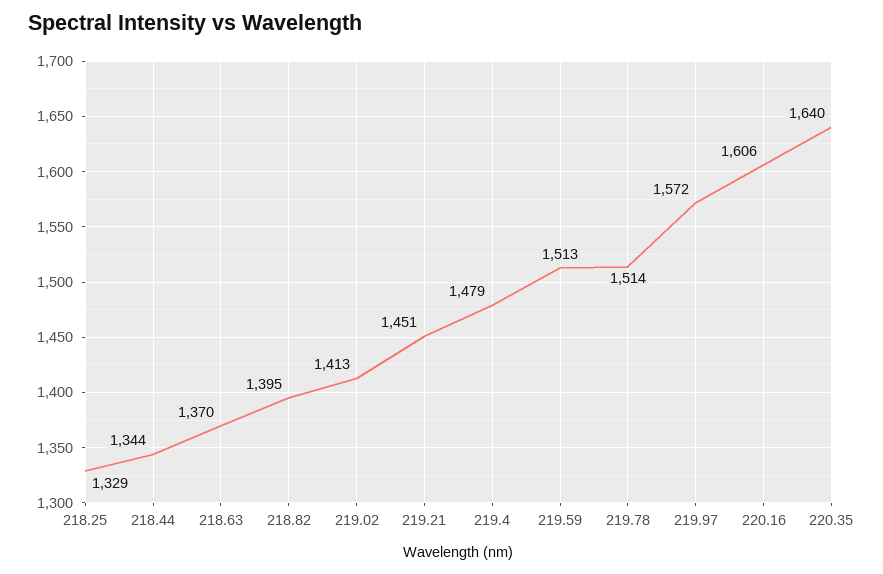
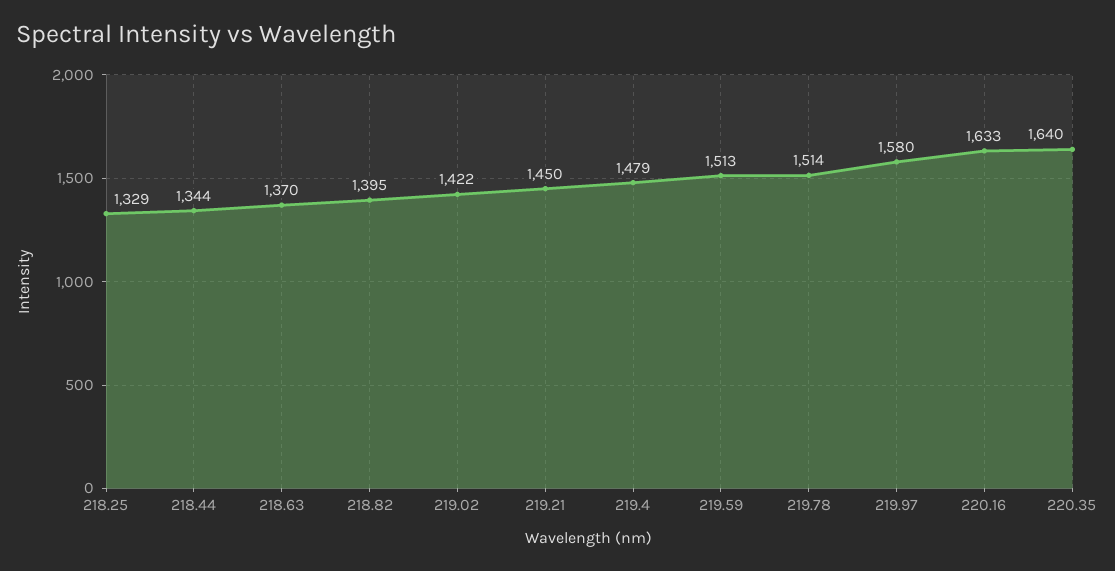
219.02: 1413 -> 1422
219.21: 1451 -> 1450
219.97: 1572 -> 1580
220.16: 1606 -> 1633

